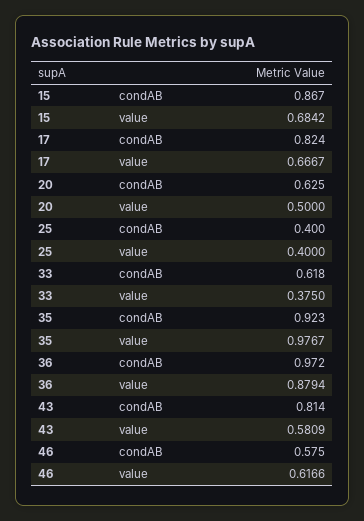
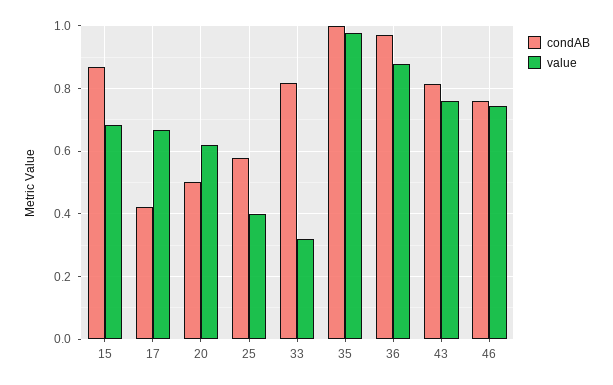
condAB, 17: 0.824 -> 0.42
condAB, 20: 0.625 -> 0.5
value, 20: 0.5 -> 0.62
condAB, 25: 0.4 -> 0.58
condAB, 33: 0.618 -> 0.82
value, 33: 0.375 -> 0.32
condAB, 35: 0.923 -> 1
value, 43: 0.5809 -> 0.76
condAB, 46: 0.575 -> 0.76
value, 46: 0.6166 -> 0.74

